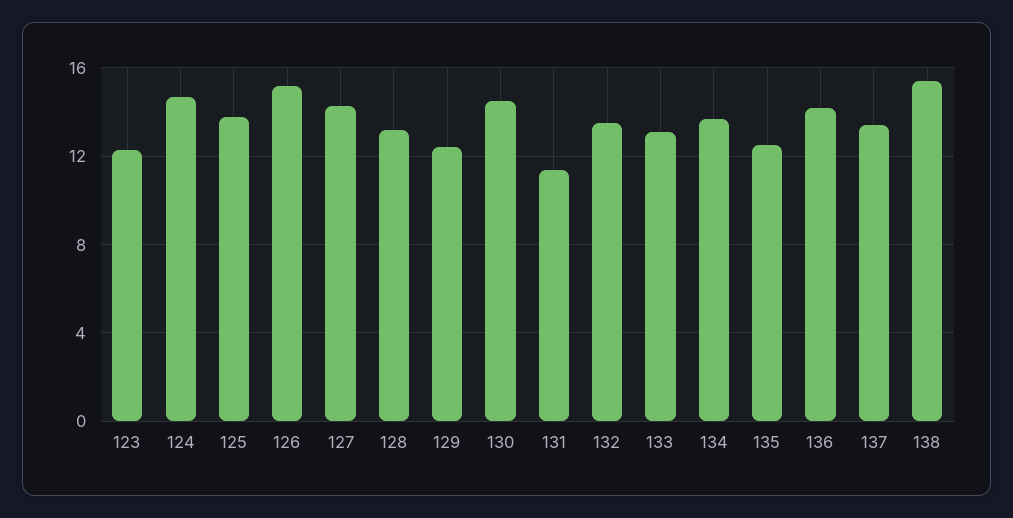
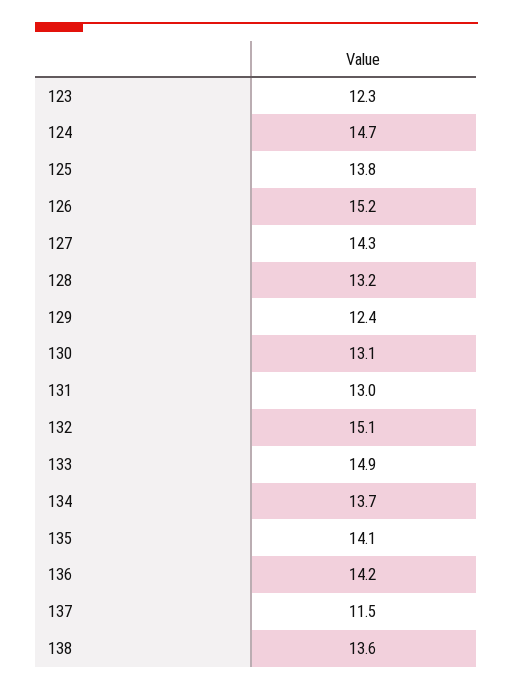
130: 14.5 -> 13.1
131: 11.5 -> 13
132: 13.5 -> 15.1
133: 13 -> 14.9
135: 12.5 -> 14.1
137: 13.5 -> 11.5
138: 15.5 -> 13.6

